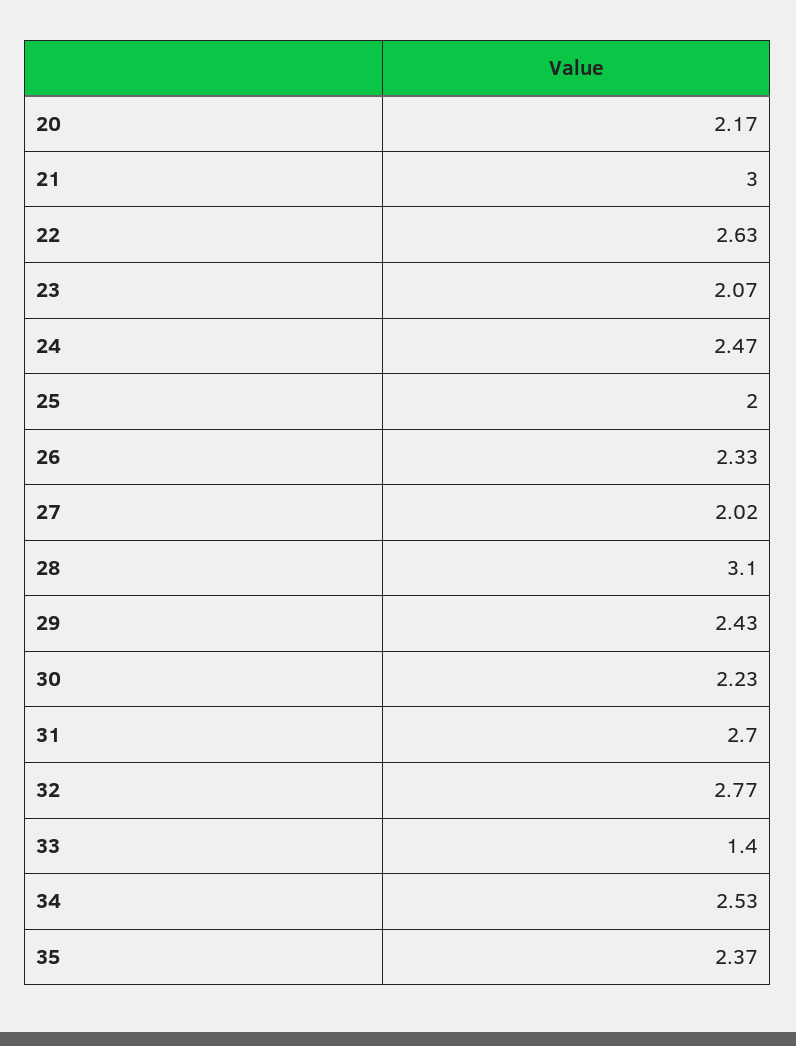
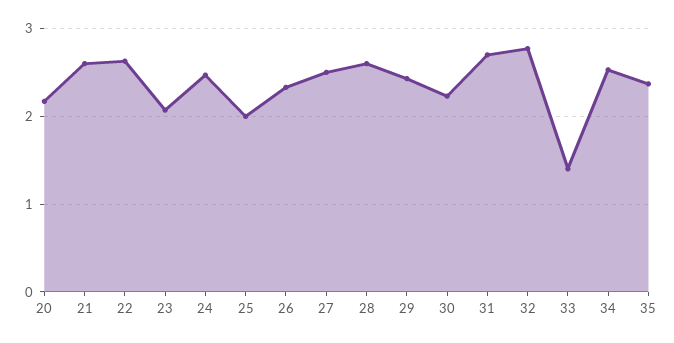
21: 3 -> 2.6
27: 2.02 -> 2.5
28: 3.1 -> 2.6

